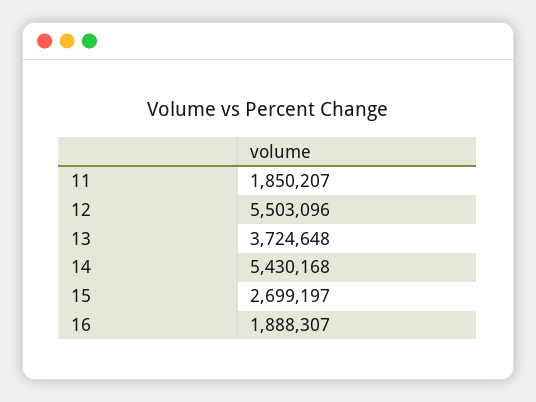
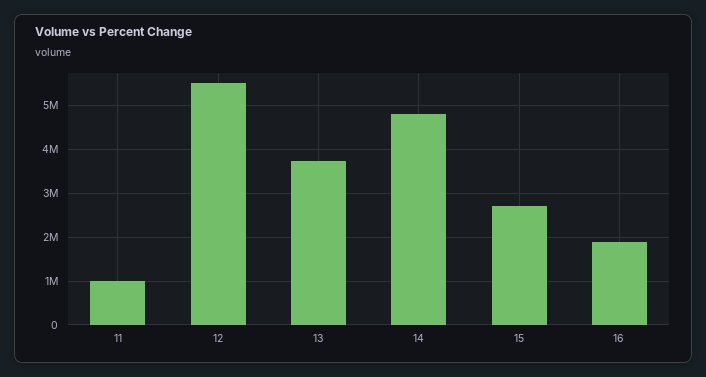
11: 1850207 -> 1000000
14: 5430168 -> 4800000

